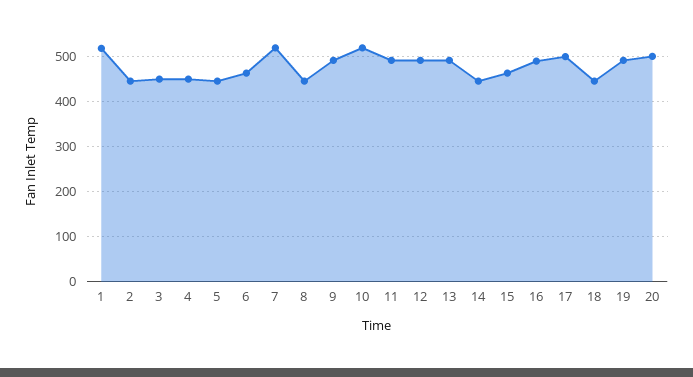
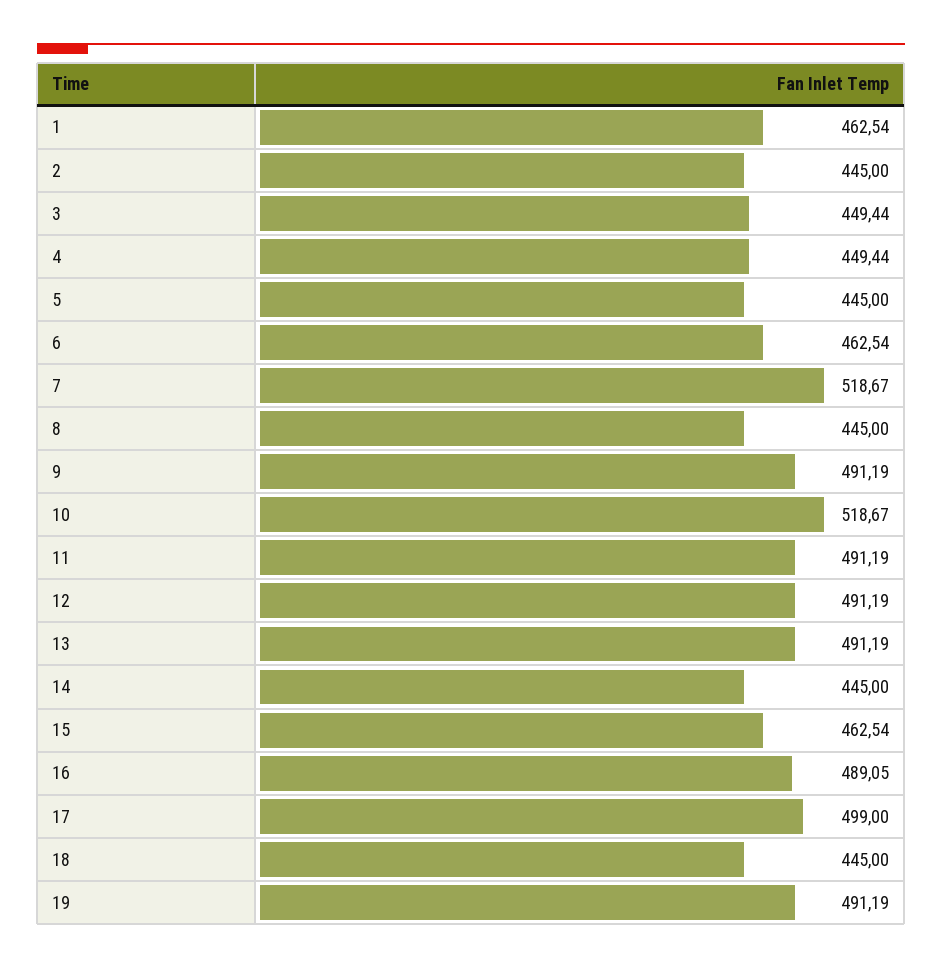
1: 520 -> 462.54
20: 500 -> none

